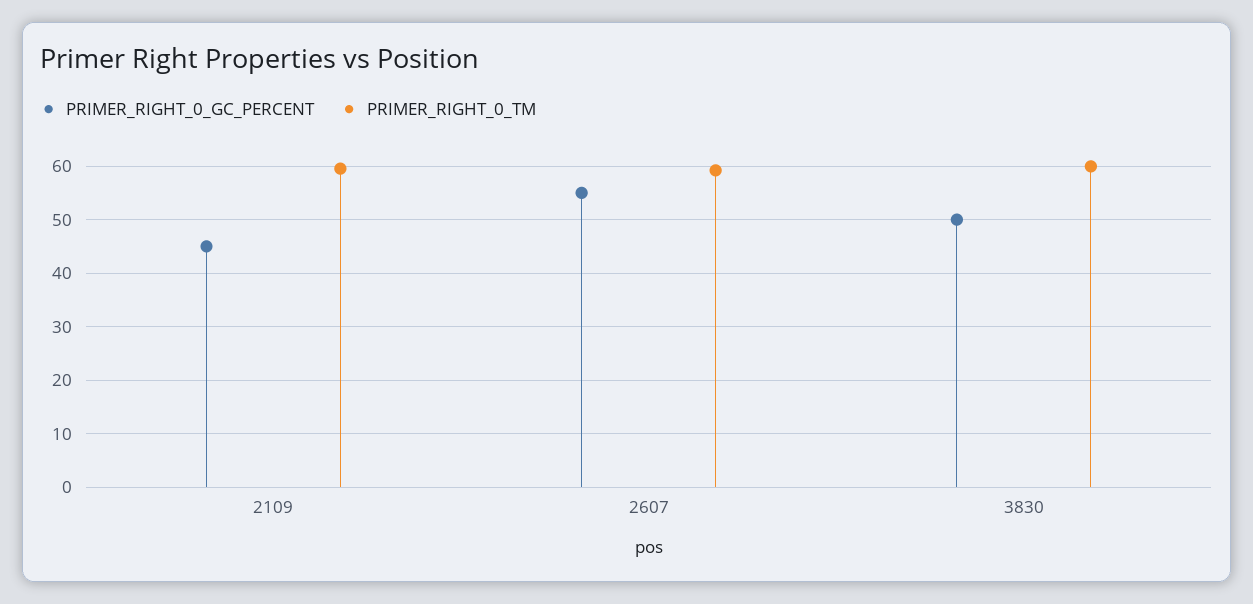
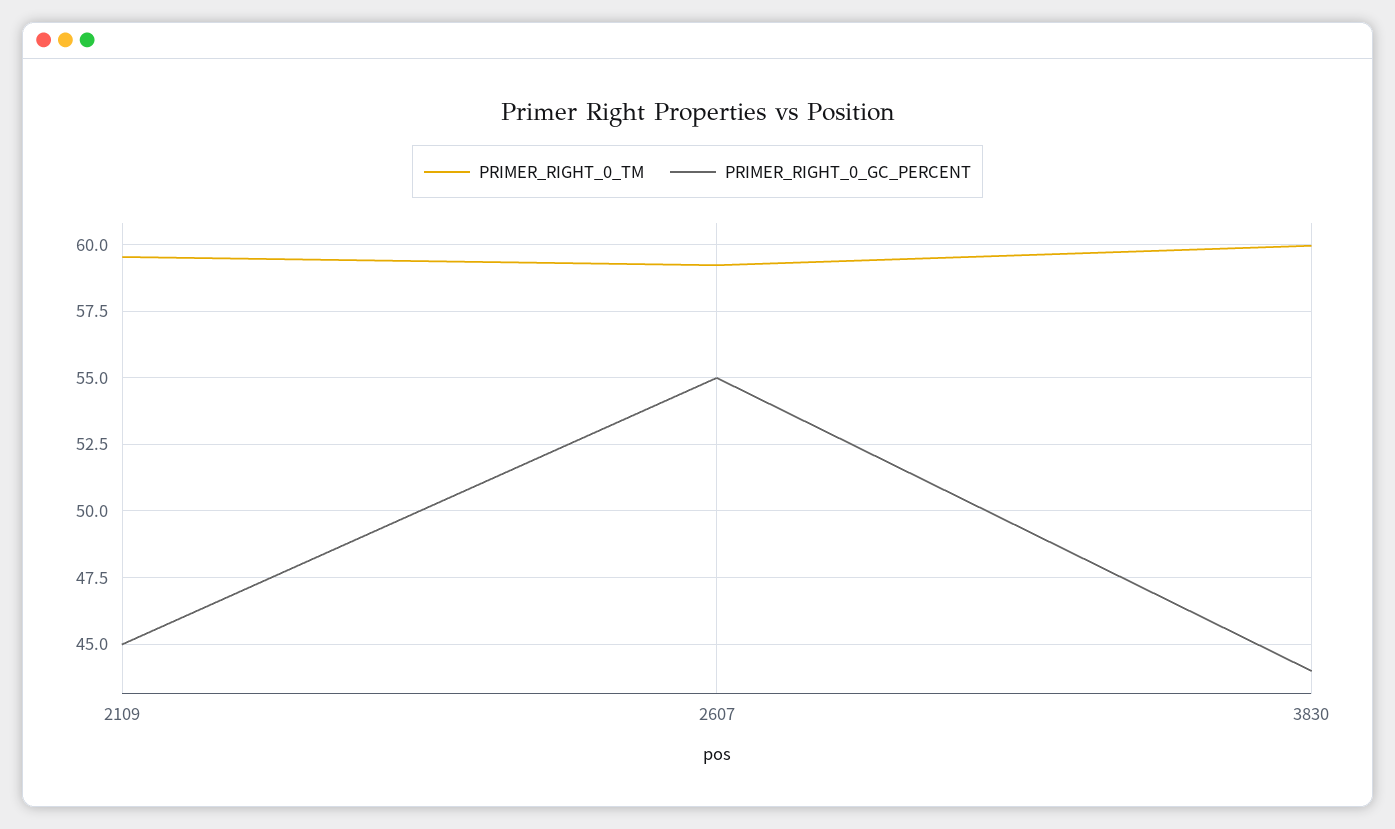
PRIMER_RIGHT_0_GC_PERCENT, 3830: 50 -> 44

